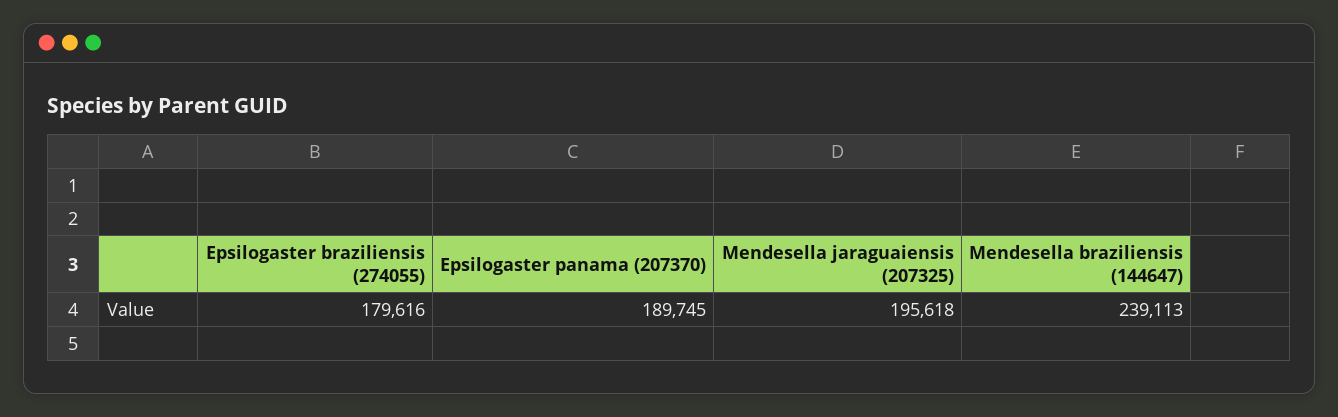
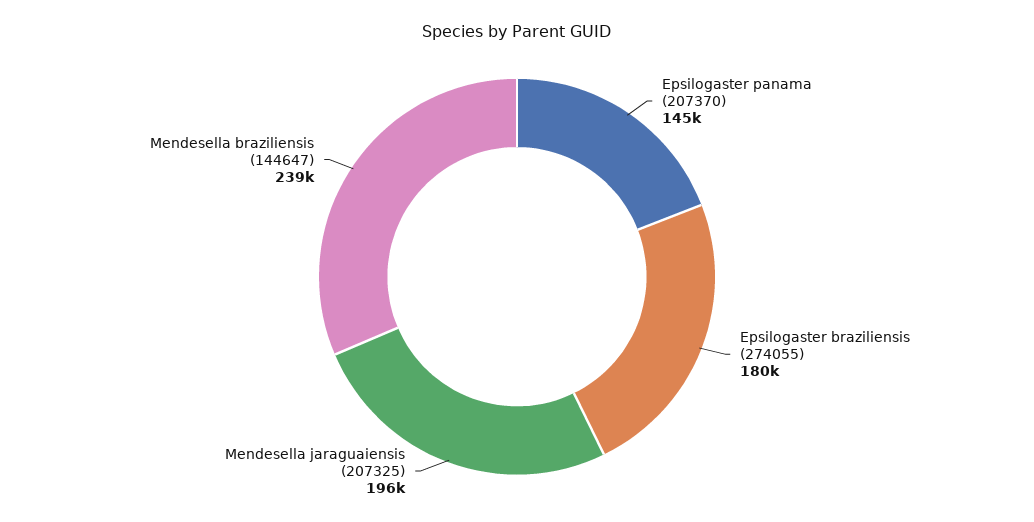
Epsilogaster panama (207370): 189745 -> 145000

